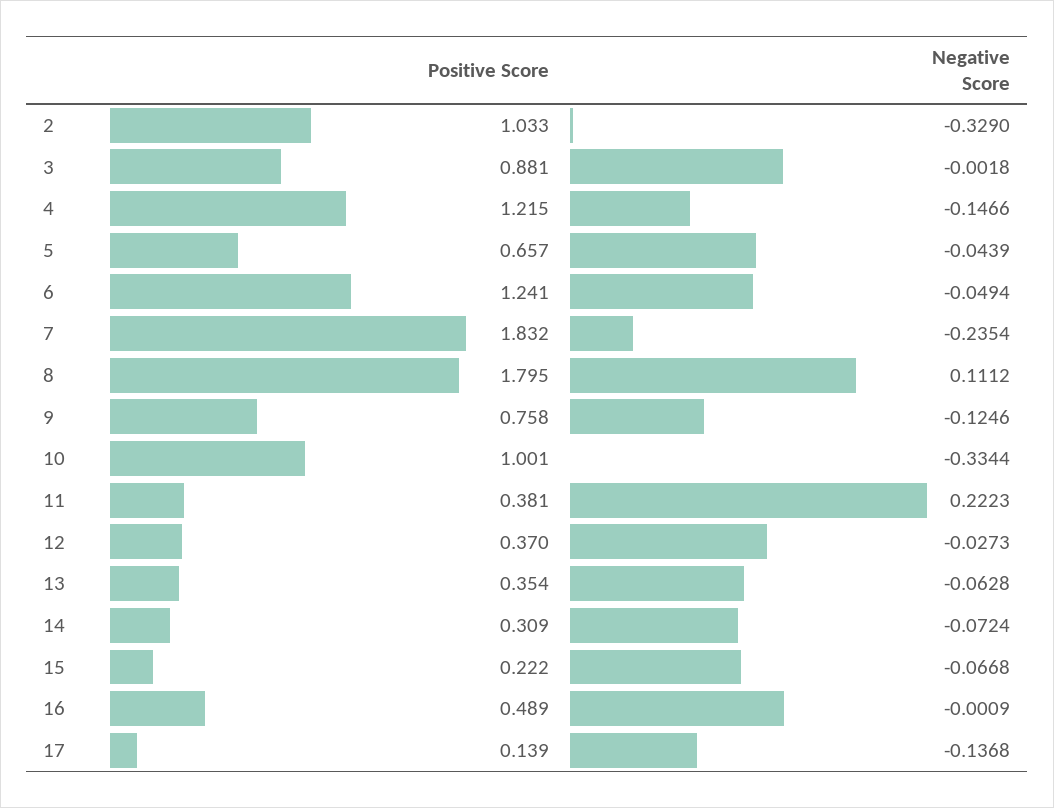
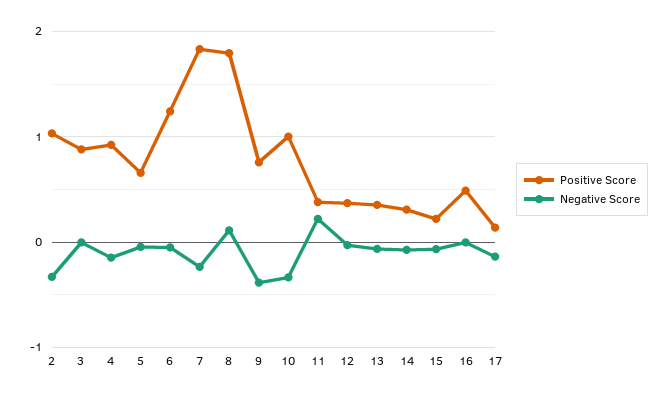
Positive Score, 4: 1.215 -> 0.9
Negative Score, 9: -0.1246 -> -0.4

